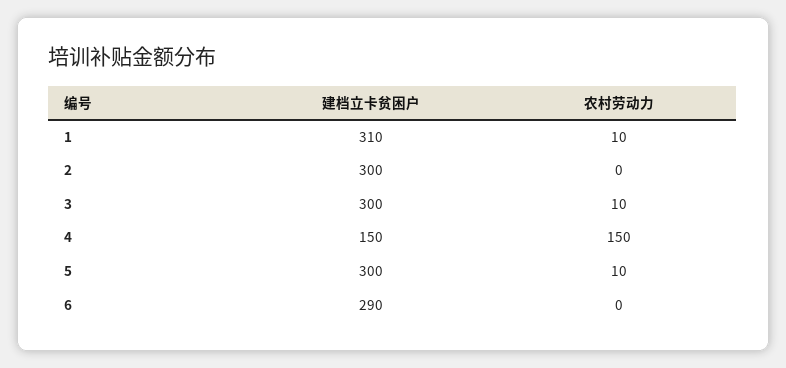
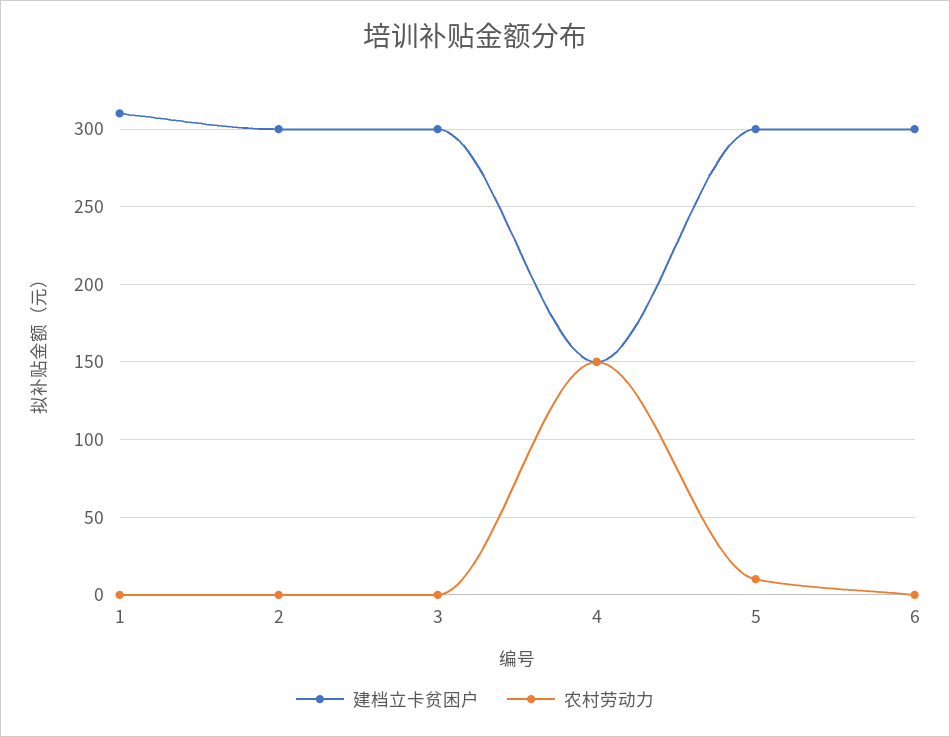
农村劳动力, 1: 10 -> 0
农村劳动力, 3: 10 -> 0
建档立卡贫困户, 6: 290 -> 300

